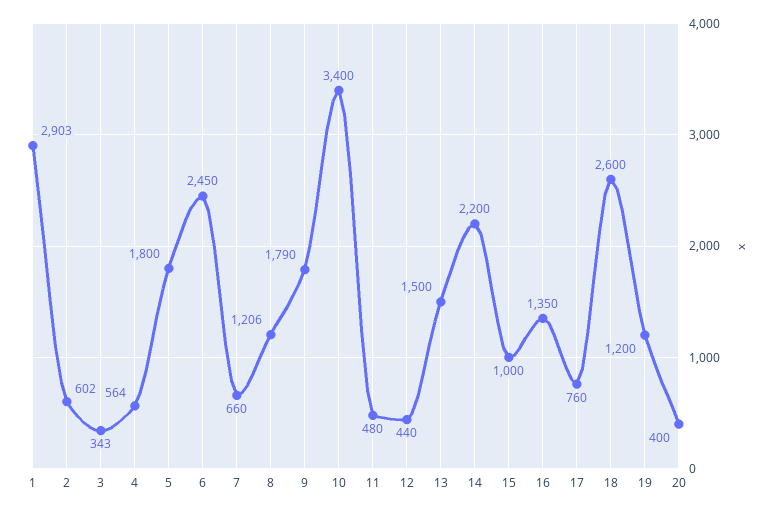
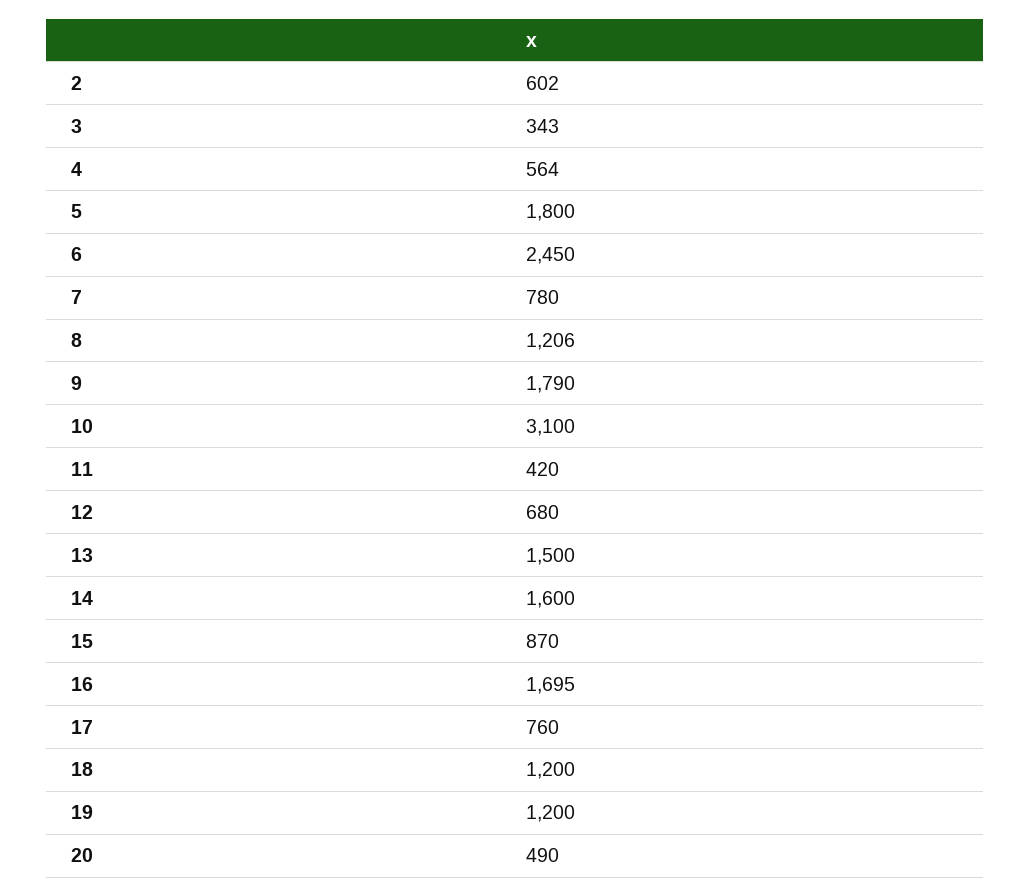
1: 2903 -> none
7: 660 -> 780
10: 3400 -> 3100
11: 480 -> 420
12: 440 -> 680
14: 2200 -> 1600
15: 1000 -> 870
16: 1350 -> 1695
18: 2600 -> 1200
20: 400 -> 490

